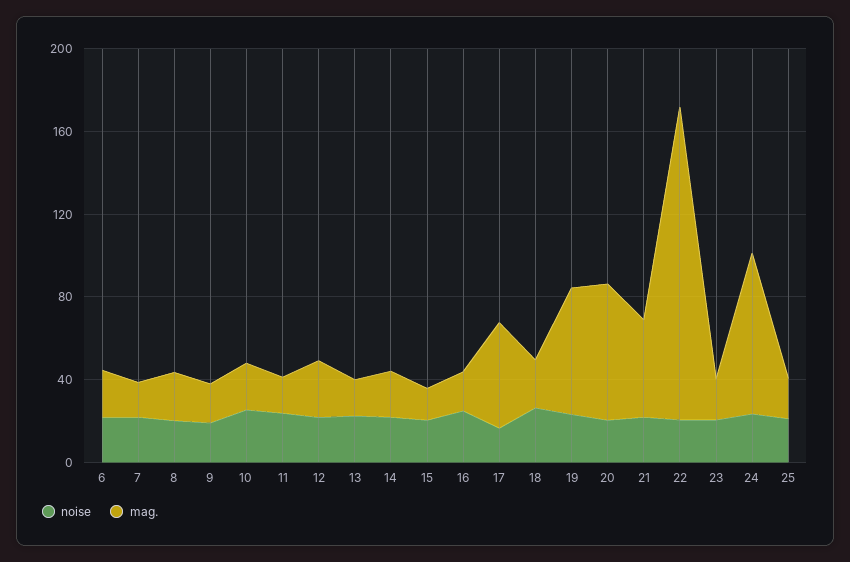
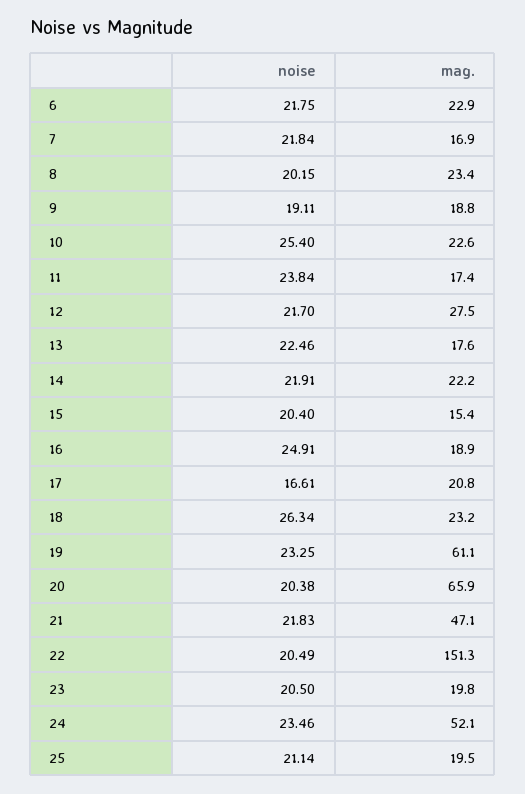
mag., 17: 50 -> 20.8
mag., 24: 80 -> 52.1

